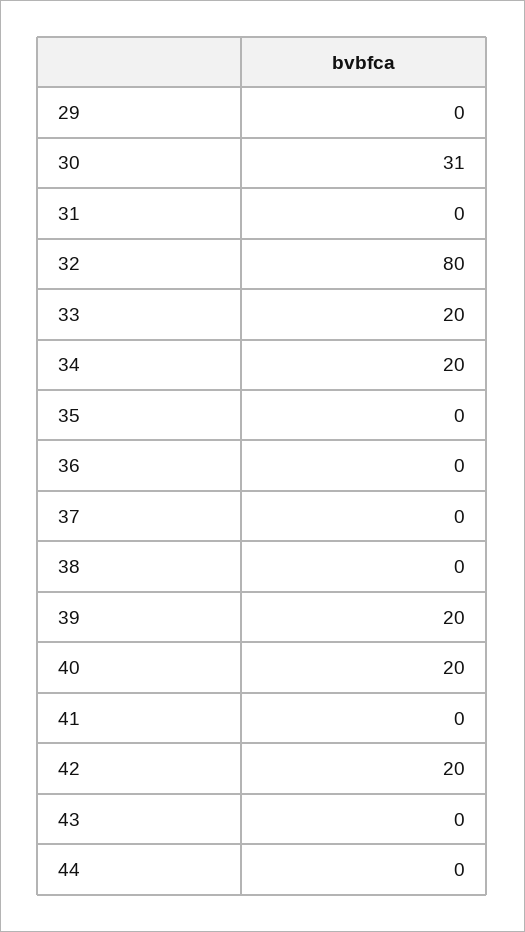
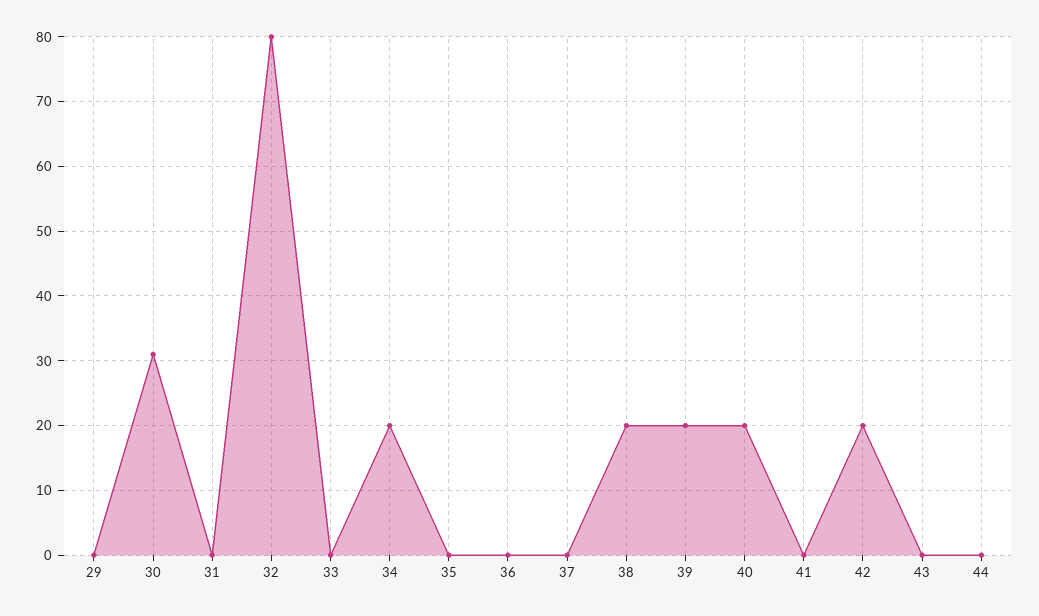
33: 20 -> 0
38: 0 -> 20

